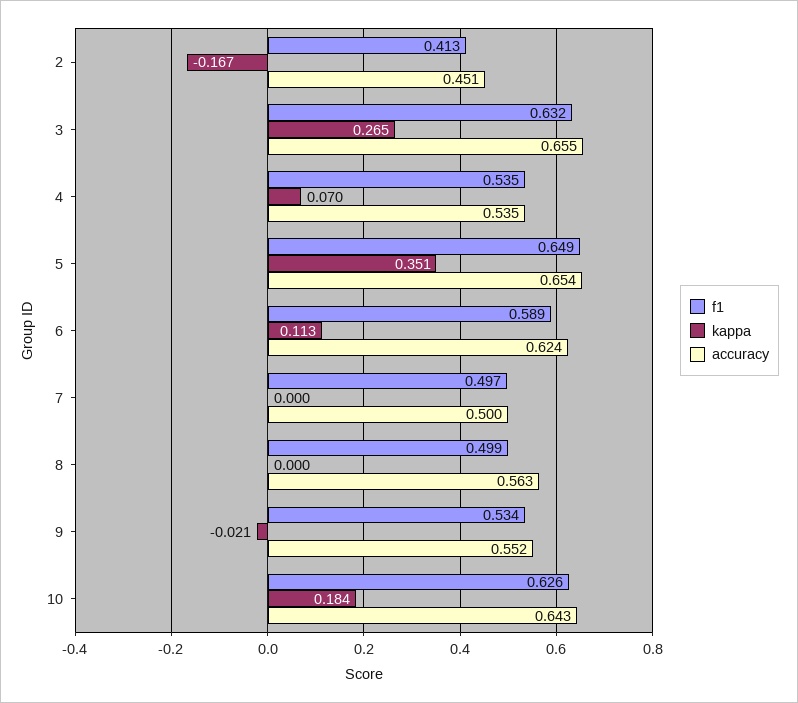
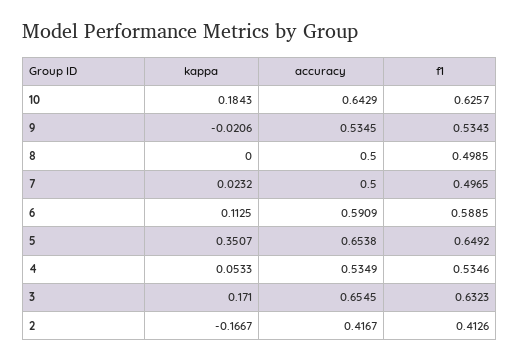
accuracy, 2: 0.451 -> 0.4167
kappa, 3: 0.265 -> 0.171
kappa, 4: 0.07 -> 0.0533
accuracy, 6: 0.624 -> 0.5909
kappa, 7: 0 -> 0.0232
accuracy, 8: 0.563 -> 0.5
accuracy, 9: 0.552 -> 0.5345

